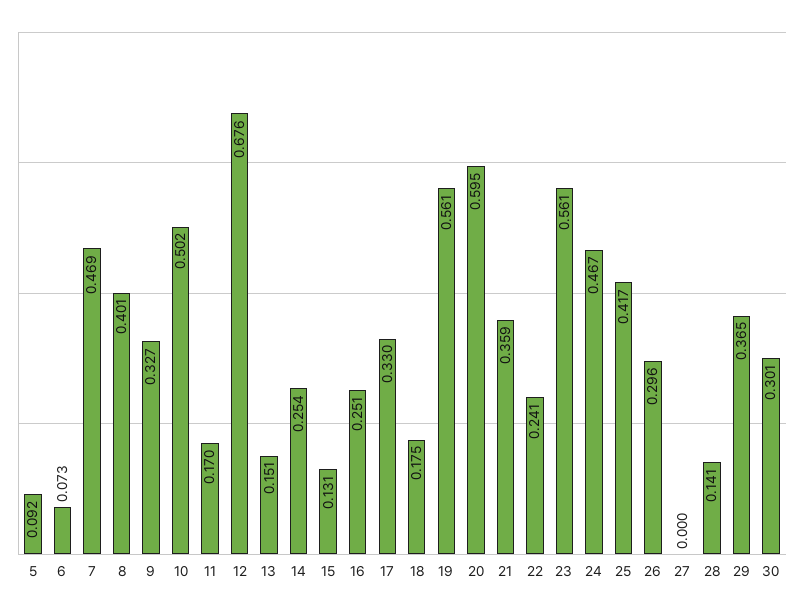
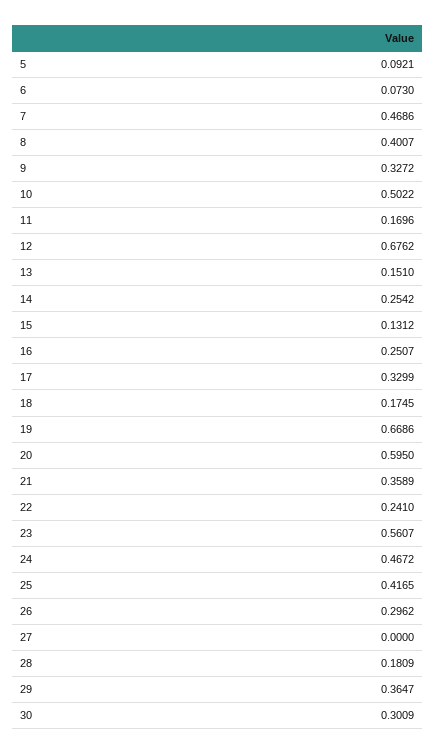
19: 0.561 -> 0.6686
28: 0.141 -> 0.1809

